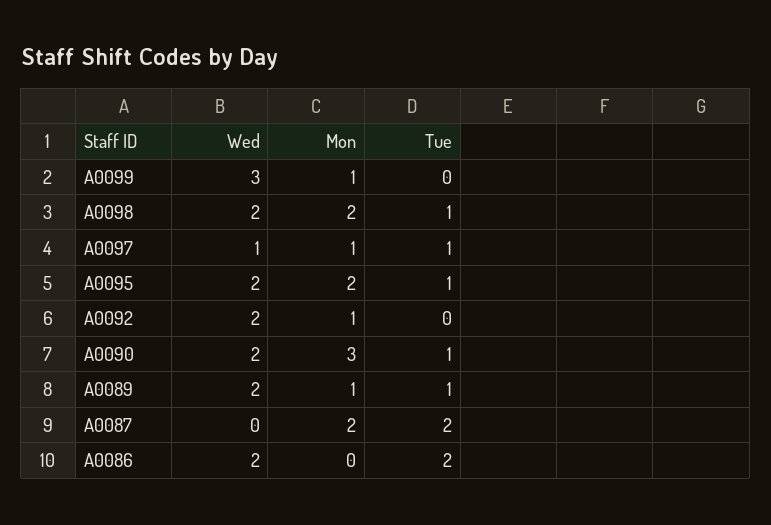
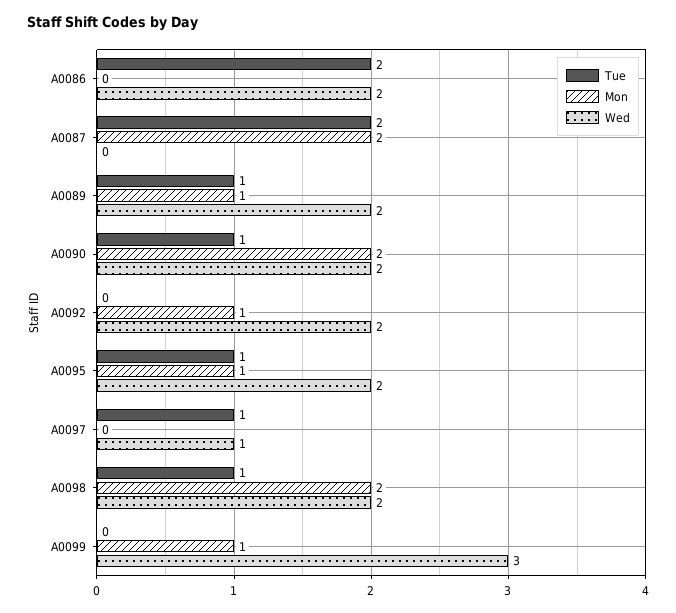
Mon, A0097: 1 -> 0
Mon, A0095: 2 -> 1
Mon, A0090: 3 -> 2

